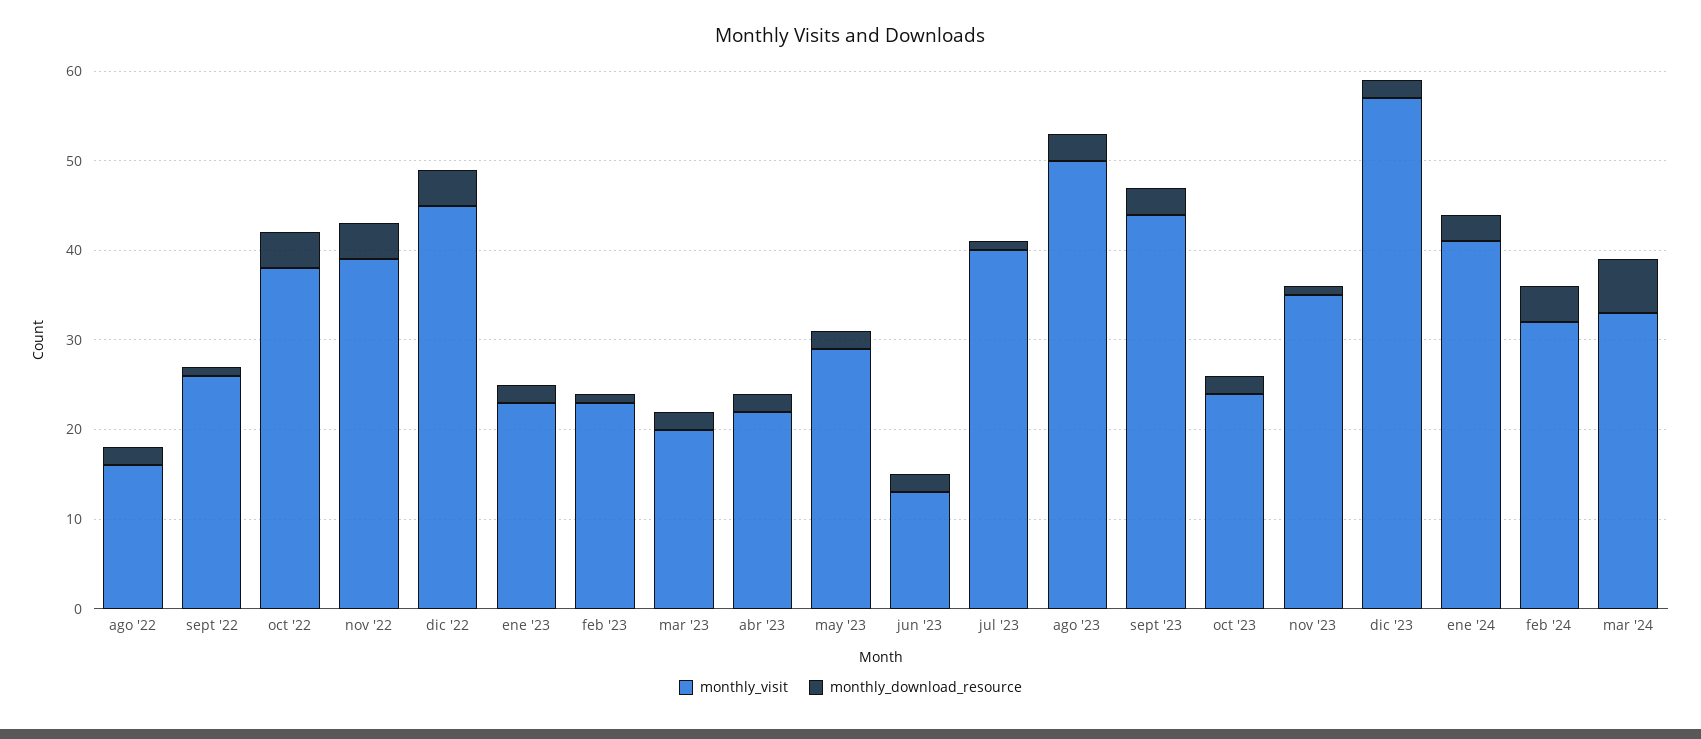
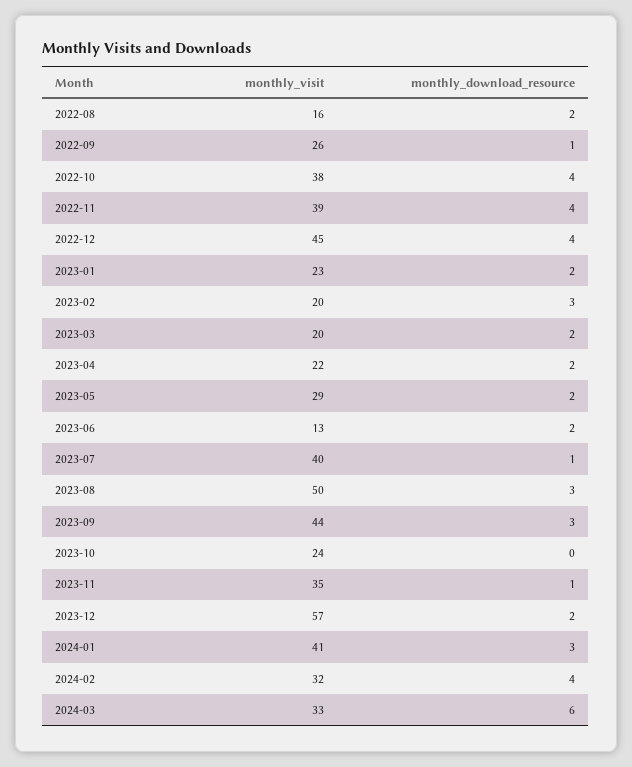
monthly_visit, feb '23: 23 -> 20
monthly_download_resource, feb '23: 1 -> 3
monthly_download_resource, oct '23: 2 -> 0

